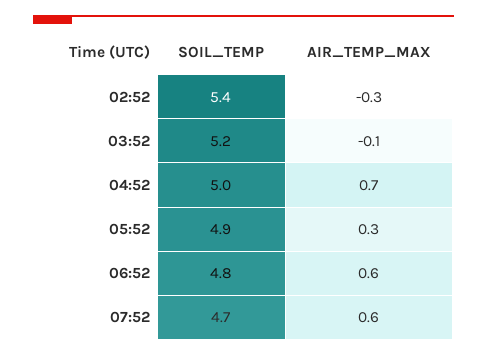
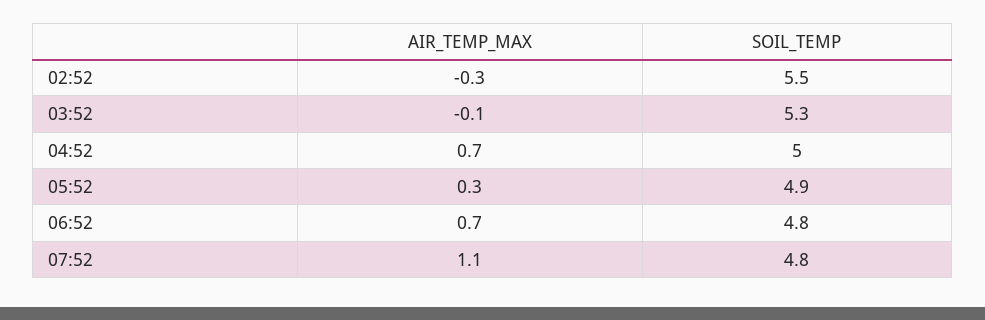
SOIL_TEMP, 02:52: 5.4 -> 5.5
SOIL_TEMP, 03:52: 5.2 -> 5.3
AIR_TEMP_MAX, 06:52: 0.6 -> 0.7
SOIL_TEMP, 07:52: 4.7 -> 4.8
AIR_TEMP_MAX, 07:52: 0.6 -> 1.1

